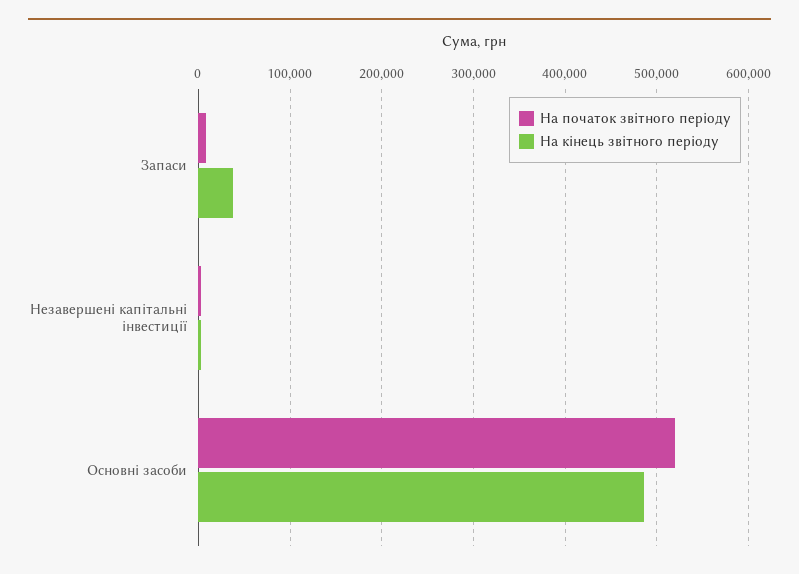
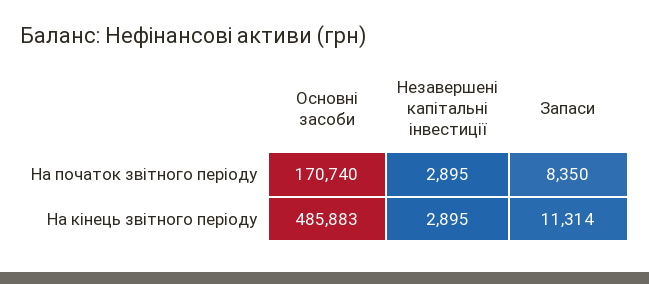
На кінець звітного періоду, Запаси: 40000 -> 11314
На початок звітного періоду, Основні засоби: 520000 -> 170740

